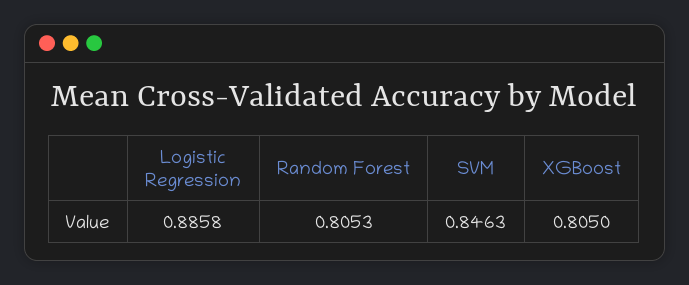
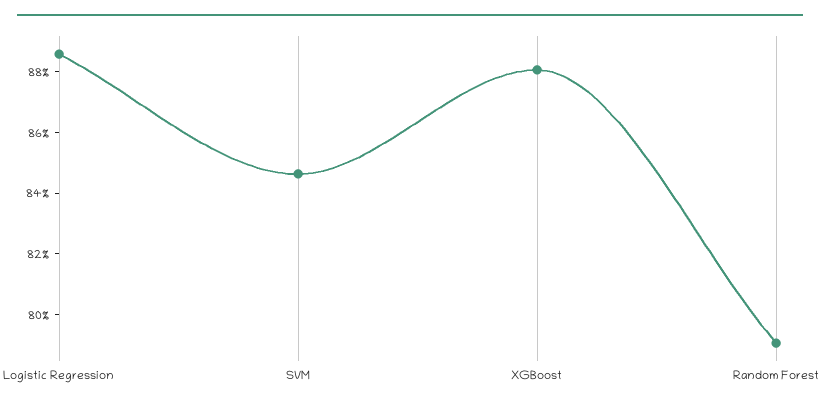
Random Forest: 0.8053 -> 0.79
XGBoost: 0.805 -> 0.88

